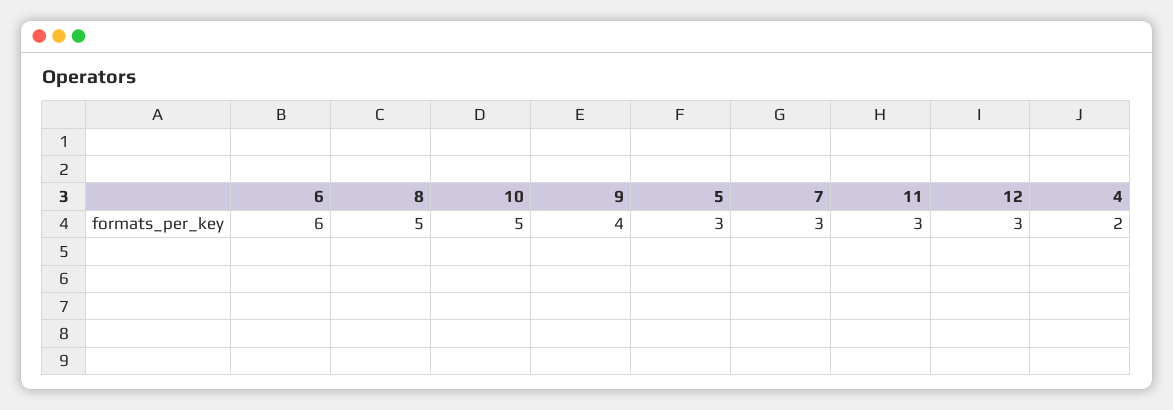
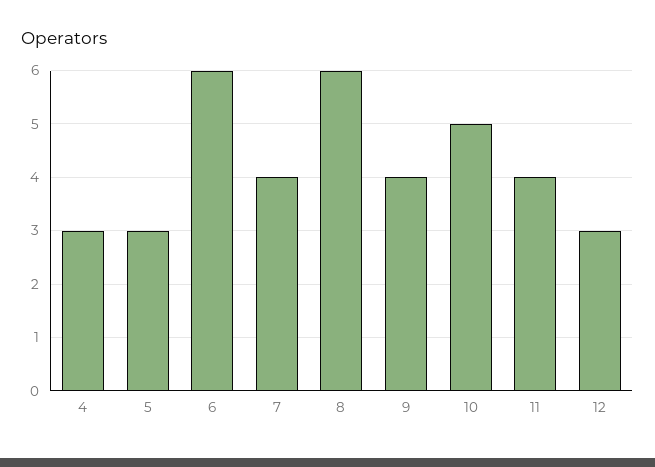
8: 5 -> 6
7: 3 -> 4
11: 3 -> 4
4: 2 -> 3

